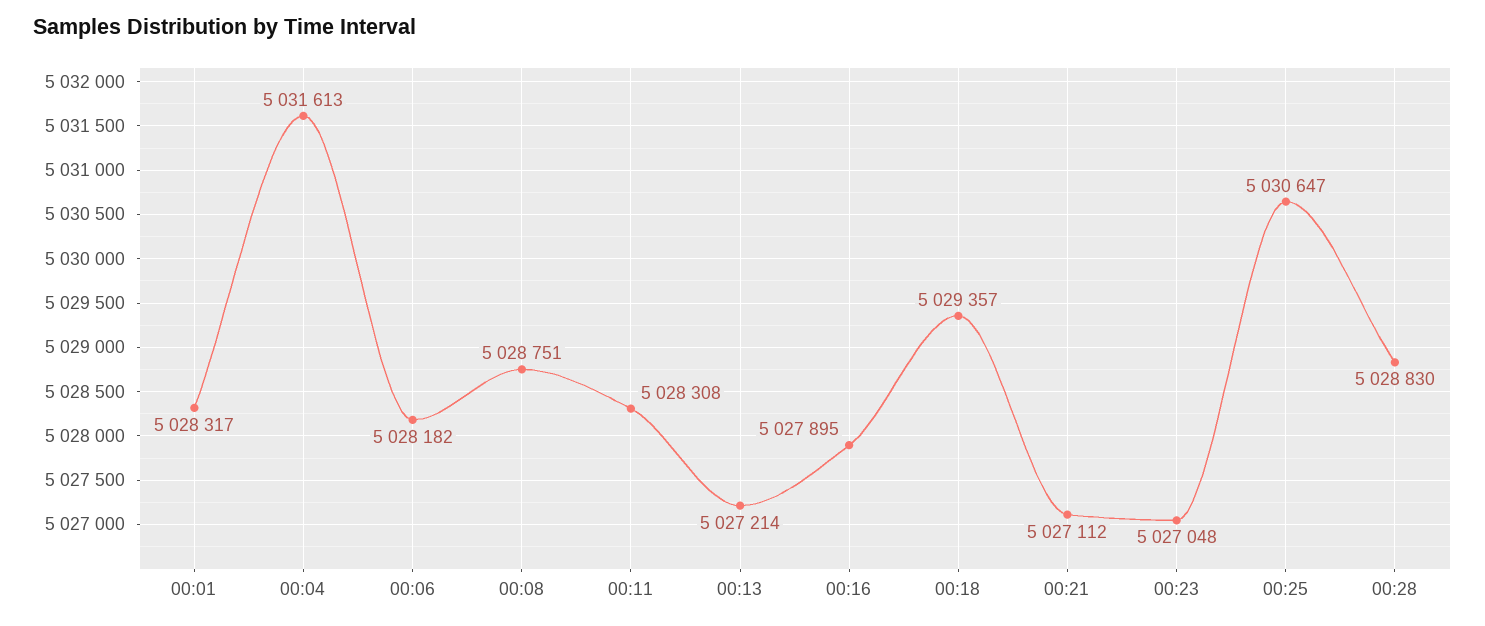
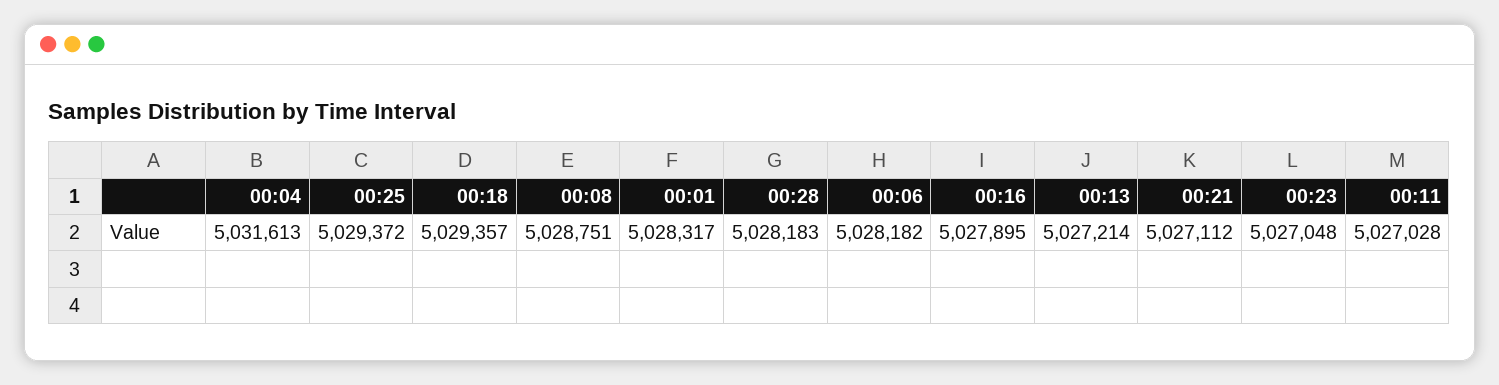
00:11: 5028308 -> 5027028
00:25: 5030647 -> 5029372
00:28: 5028830 -> 5028183

